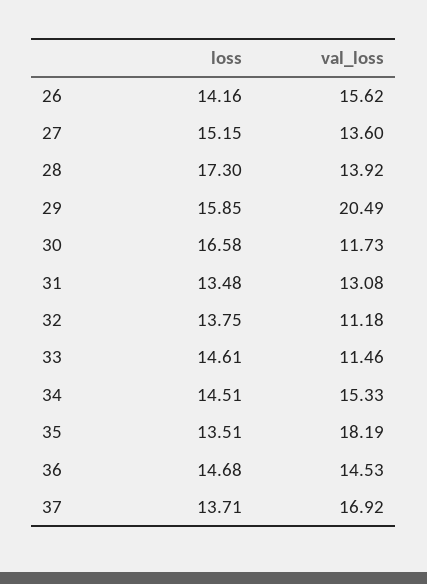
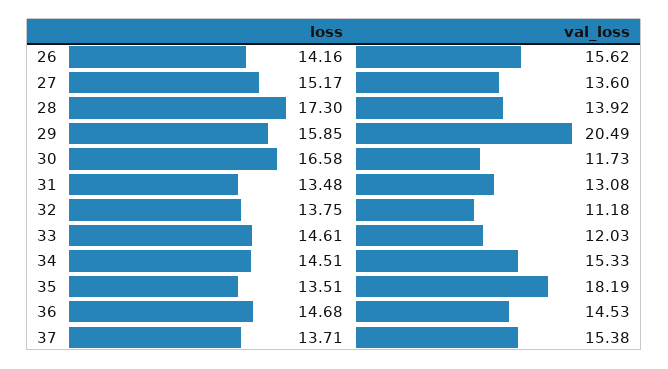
loss, 27: 15.15 -> 15.17
val_loss, 33: 11.46 -> 12.03
val_loss, 37: 16.92 -> 15.38

